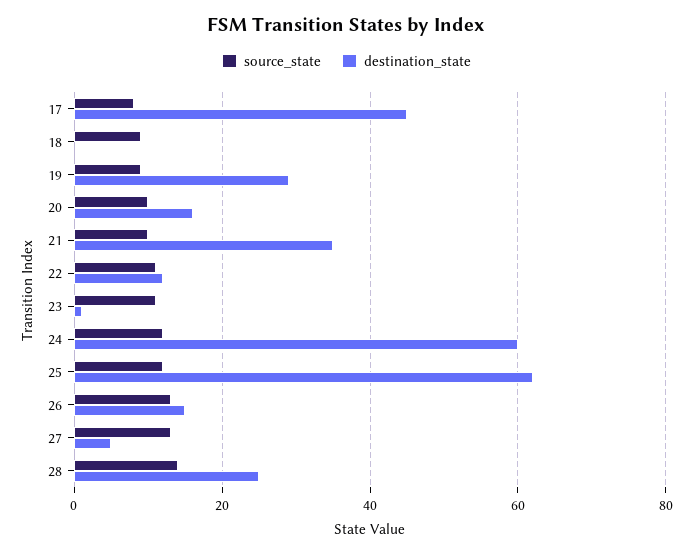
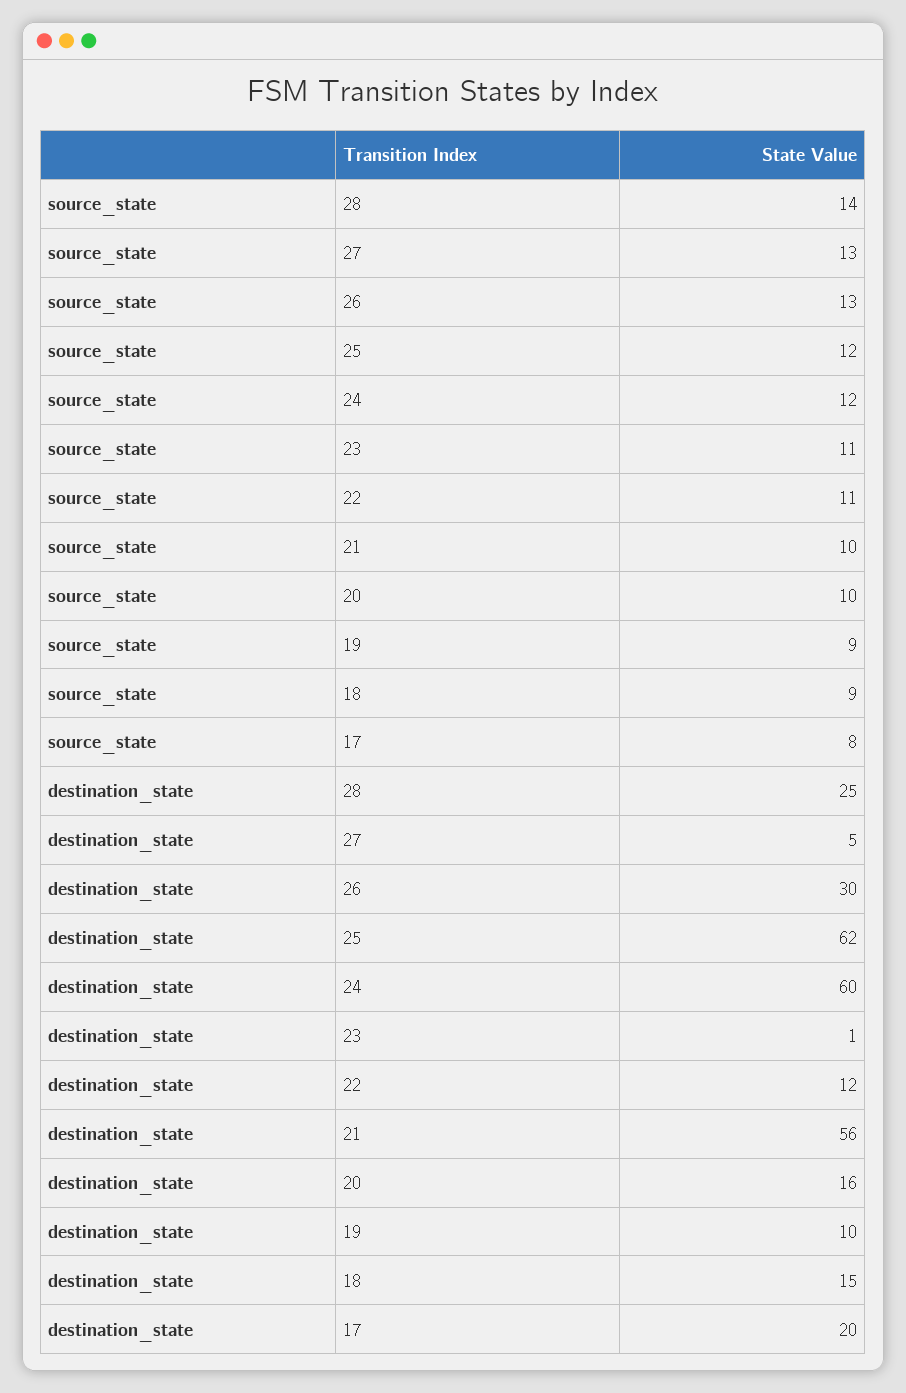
destination_state, 17: 45 -> 20
destination_state, 18: 0 -> 15
destination_state, 19: 30 -> 10
destination_state, 21: 35 -> 56
destination_state, 26: 15 -> 30

